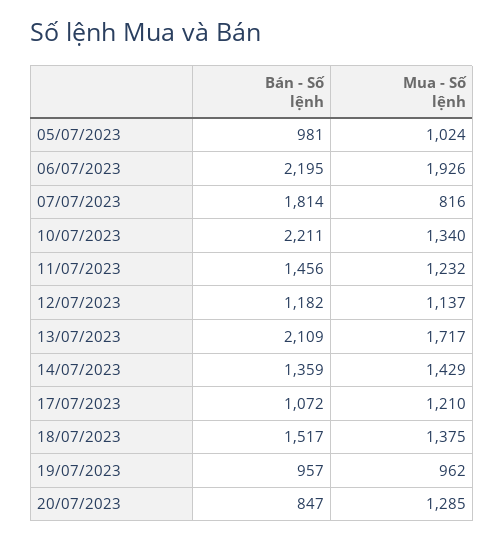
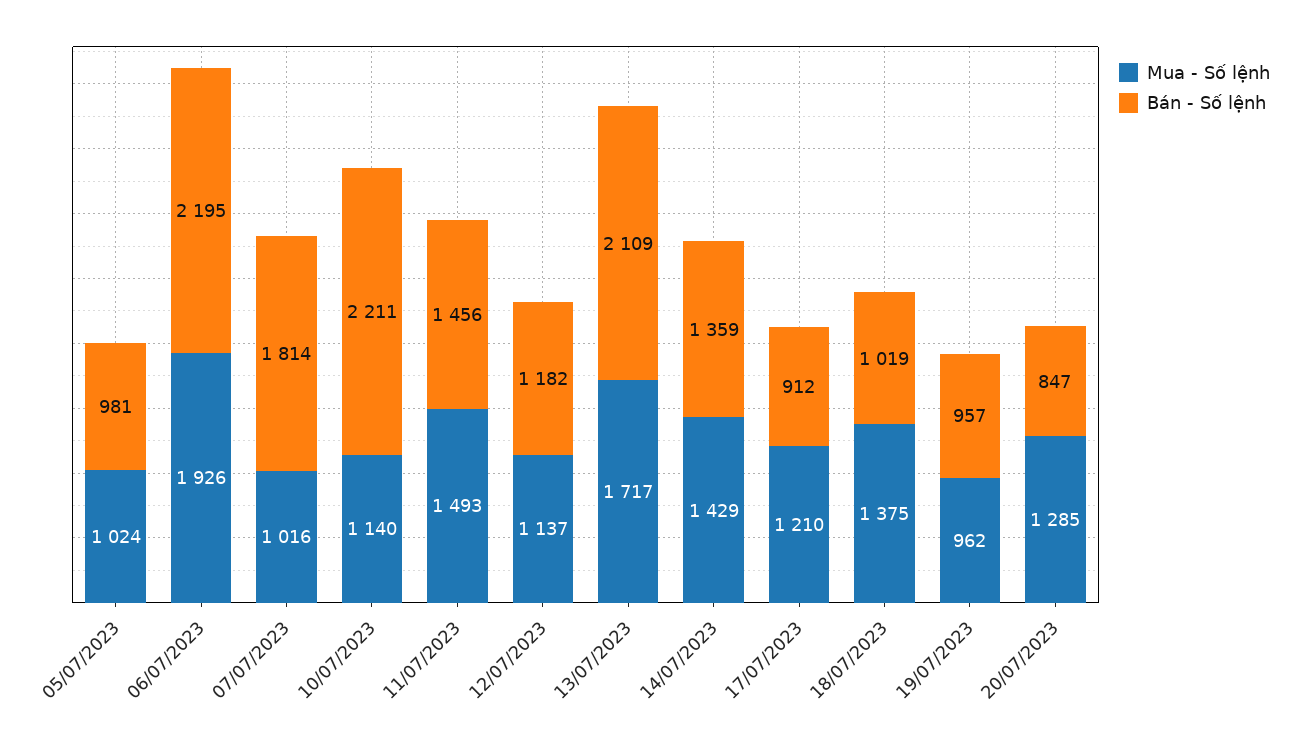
Mua - Số lệnh, 07/07/2023: 816 -> 1016
Mua - Số lệnh, 10/07/2023: 1340 -> 1140
Mua - Số lệnh, 11/07/2023: 1232 -> 1493
Bán - Số lệnh, 17/07/2023: 1072 -> 912
Bán - Số lệnh, 18/07/2023: 1517 -> 1019

